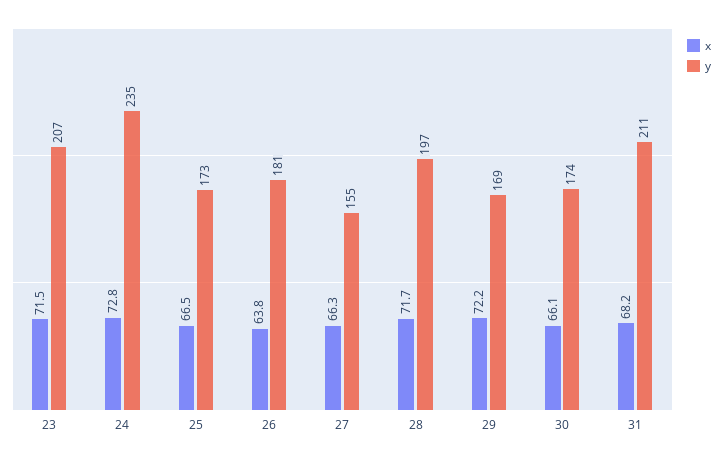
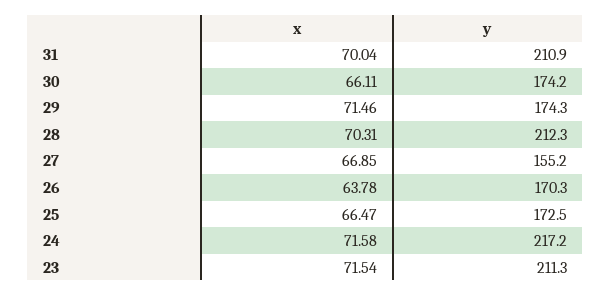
y, 23: 207 -> 211.3
x, 24: 72.8 -> 71.58
y, 24: 235 -> 217.2
y, 26: 181 -> 170.3
x, 27: 66.3 -> 66.85
x, 28: 71.7 -> 70.31
y, 28: 197 -> 212.3
x, 29: 72.2 -> 71.46
y, 29: 169 -> 174.3
x, 31: 68.2 -> 70.04

